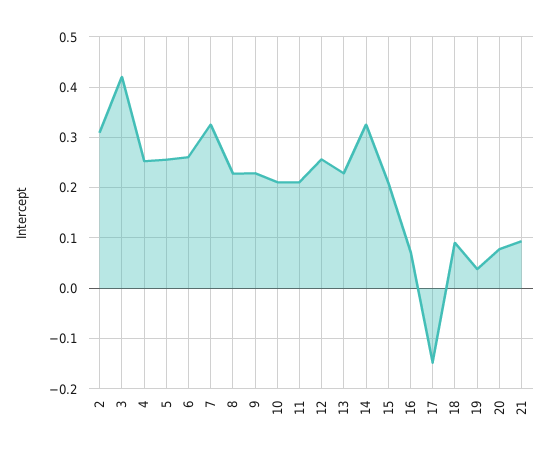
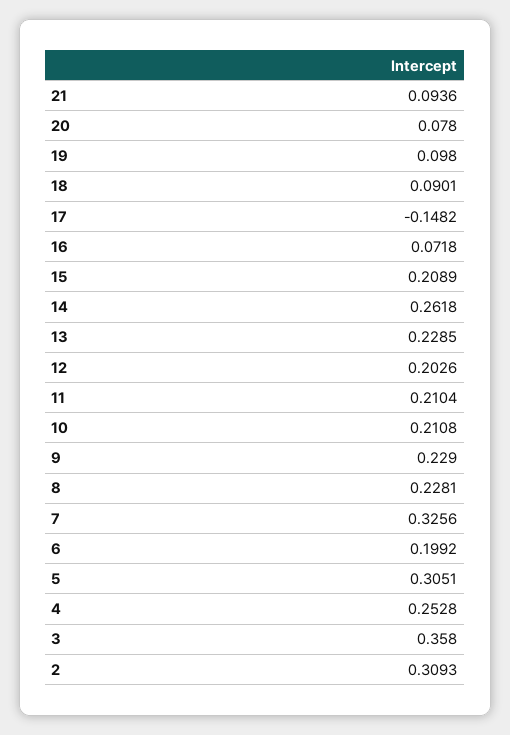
3: 0.42 -> 0.358
5: 0.26 -> 0.3051
6: 0.26 -> 0.1992
12: 0.26 -> 0.2026
14: 0.32 -> 0.2618
19: 0.04 -> 0.098

